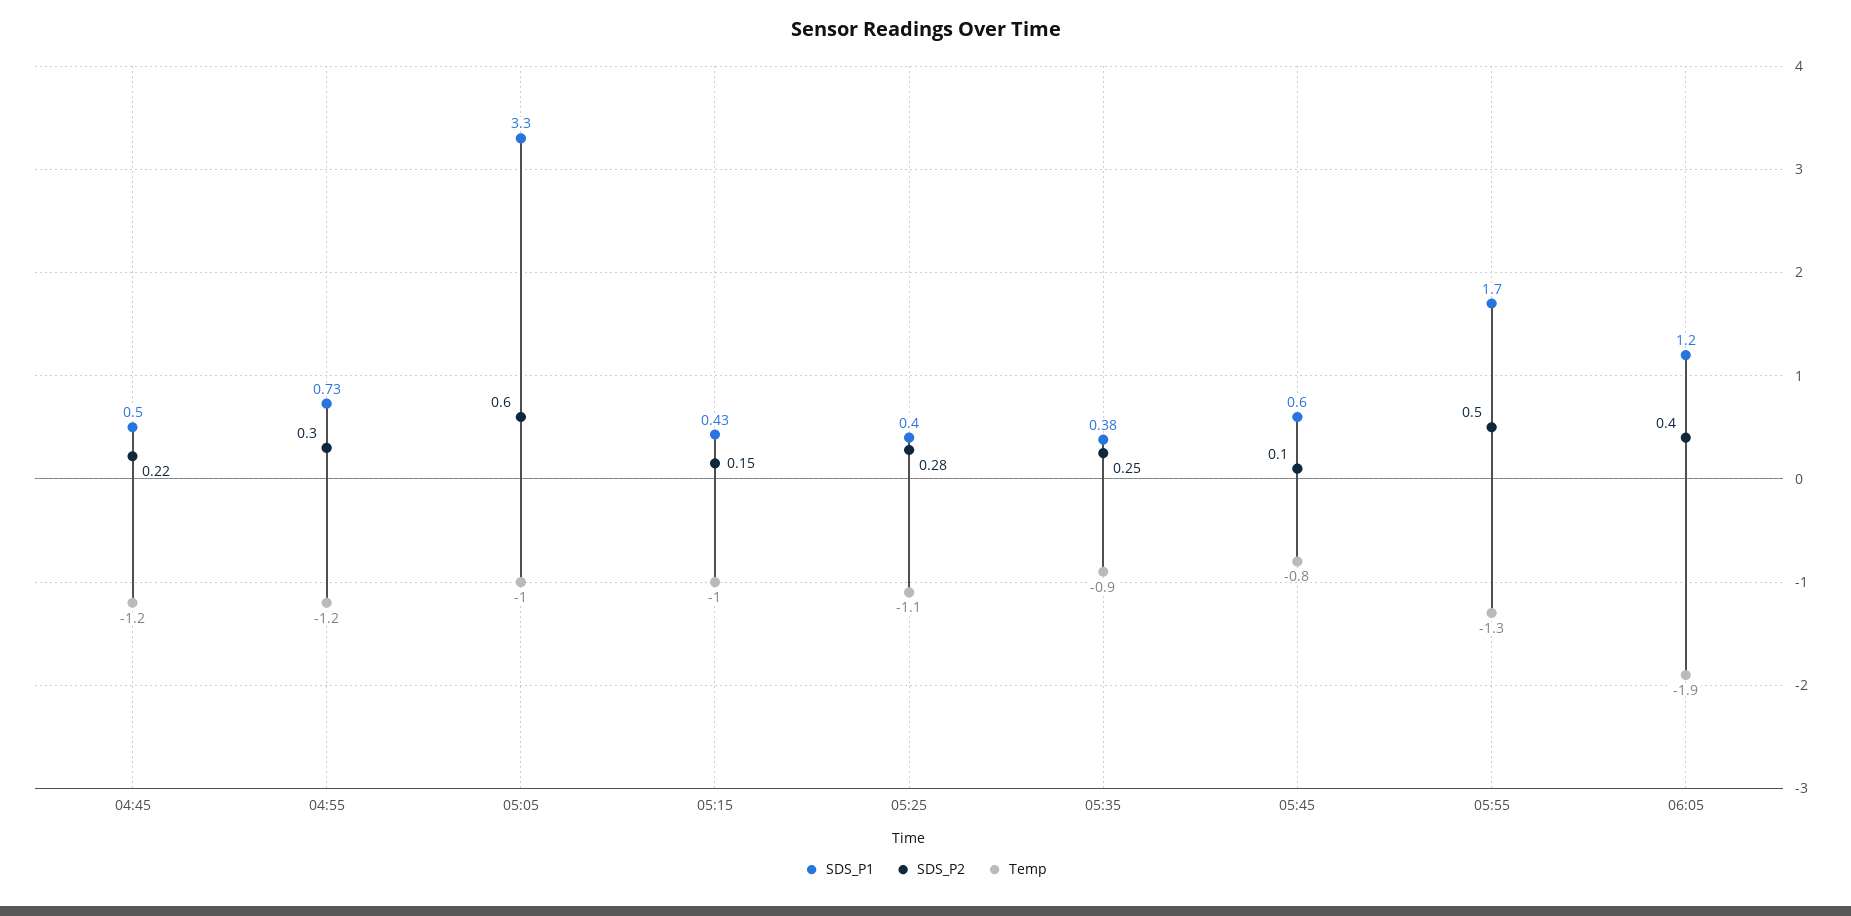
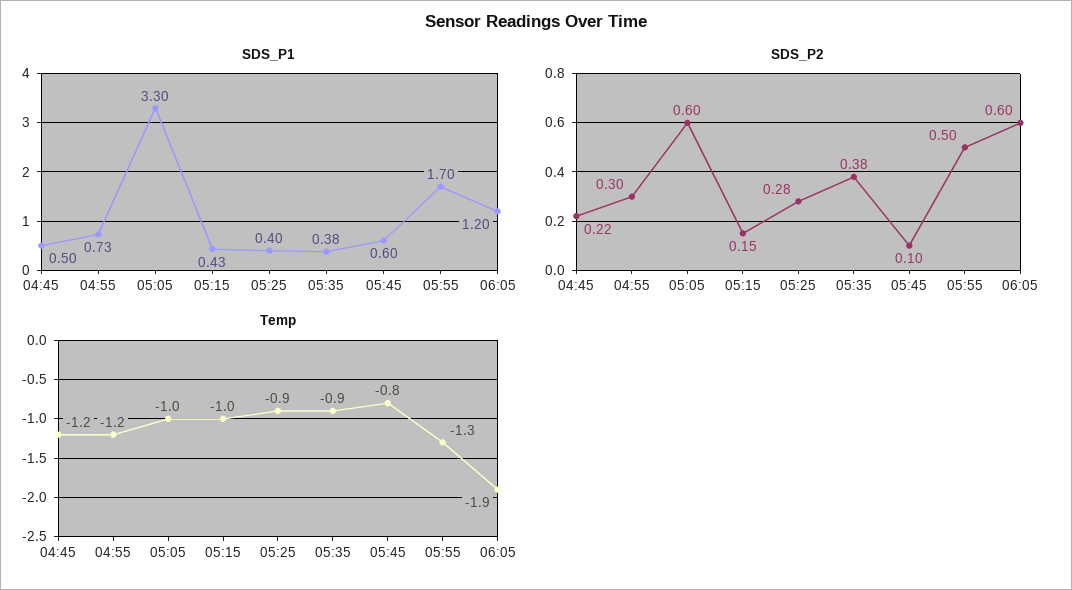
Temp, 05:25: -1.1 -> -0.9
SDS_P2, 05:35: 0.25 -> 0.38
SDS_P2, 06:05: 0.4 -> 0.6

